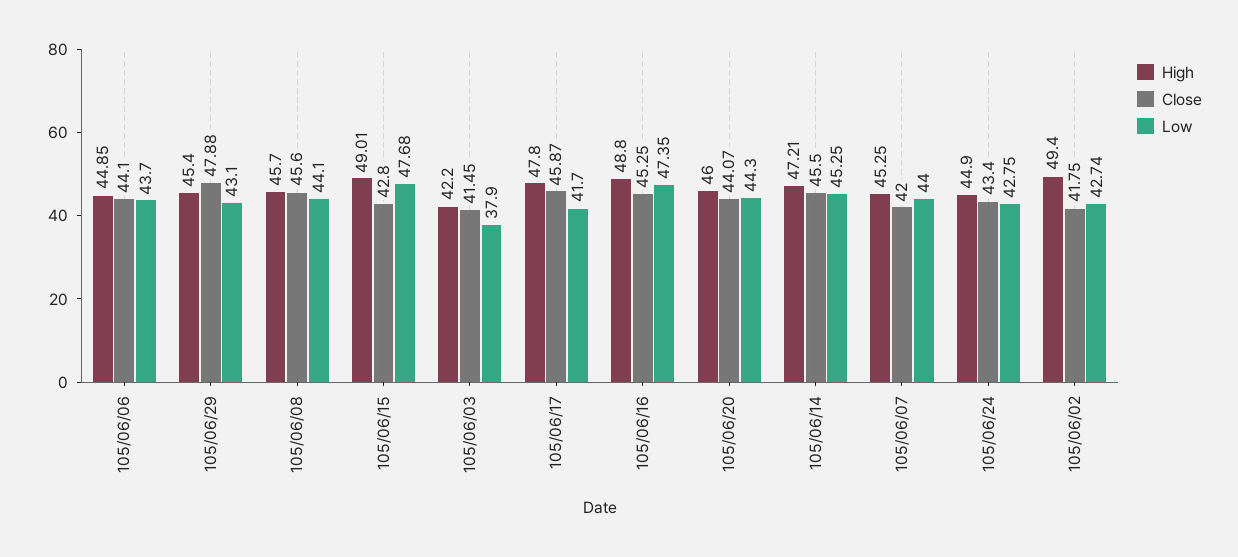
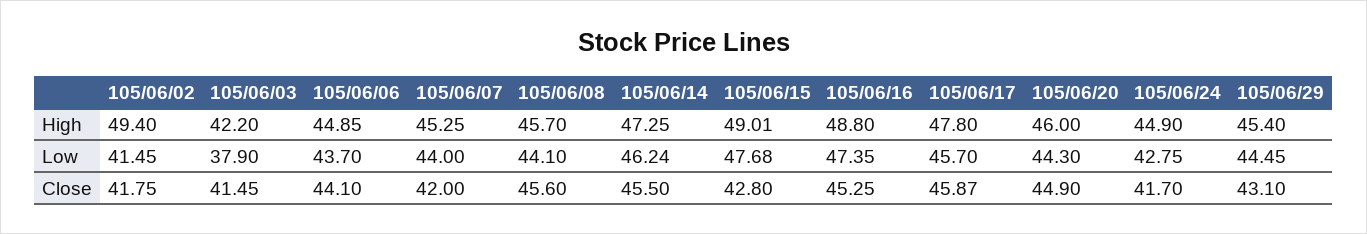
Close, 105/06/29: 47.88 -> 43.1
Low, 105/06/29: 43.1 -> 44.45
Low, 105/06/17: 41.7 -> 45.7
Close, 105/06/20: 44.07 -> 44.9
High, 105/06/14: 47.21 -> 47.25
Low, 105/06/14: 45.25 -> 46.24
Close, 105/06/24: 43.4 -> 41.7
Low, 105/06/02: 42.74 -> 41.45

